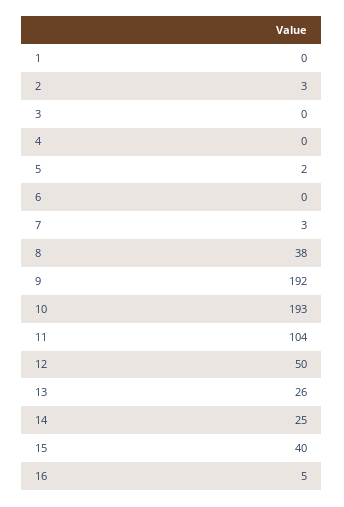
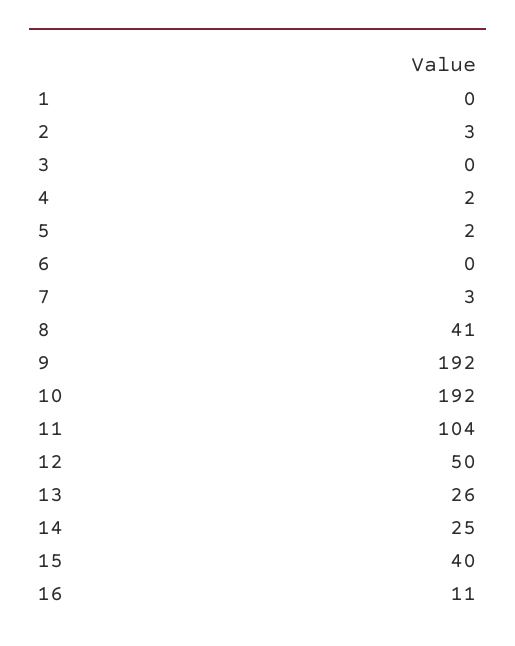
4: 0 -> 2
8: 38 -> 41
10: 193 -> 192
16: 5 -> 11

